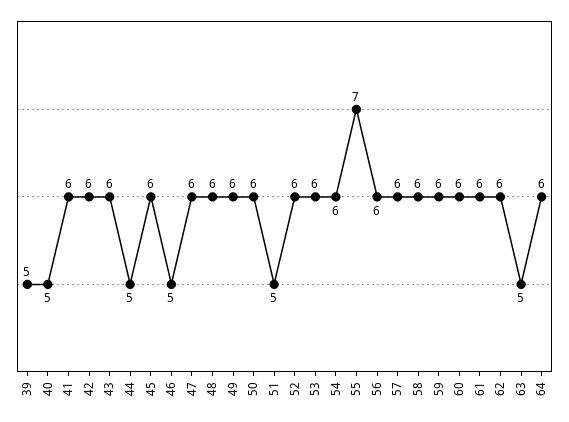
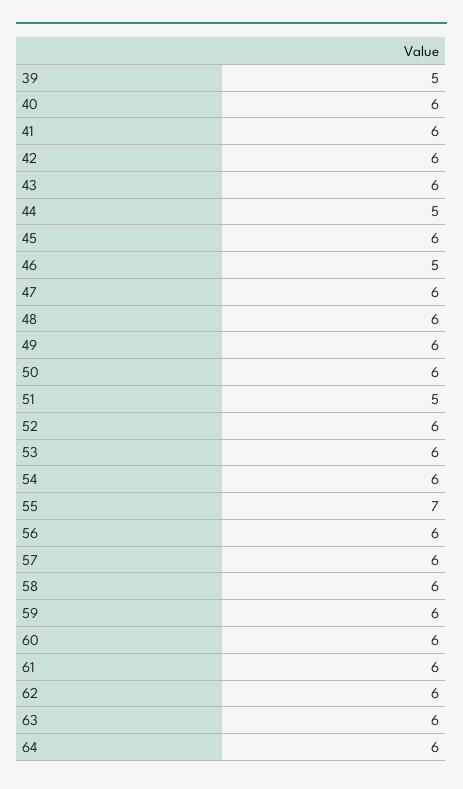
40: 5 -> 6
63: 5 -> 6

